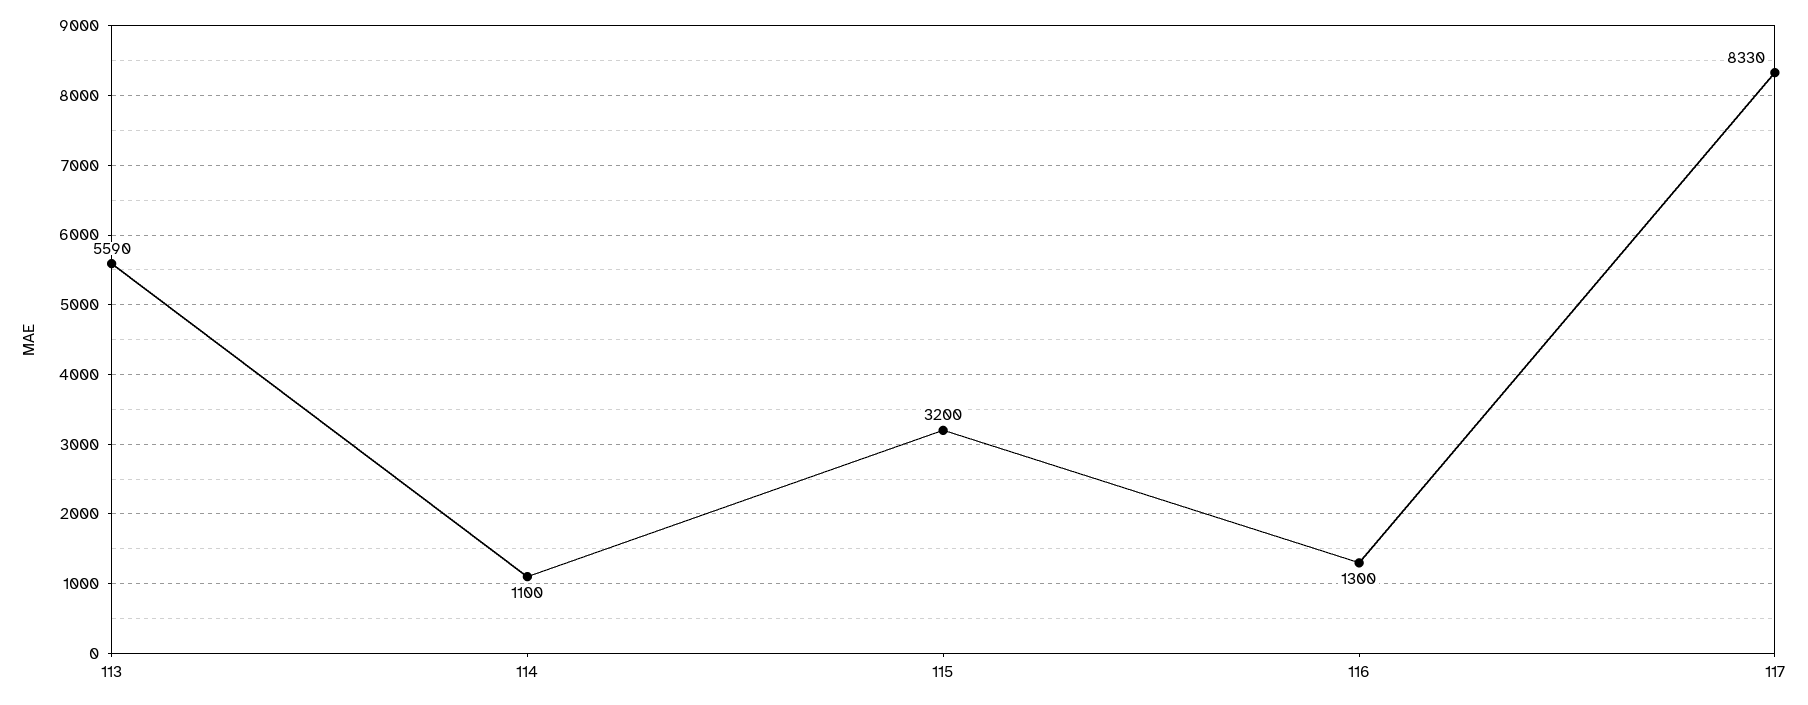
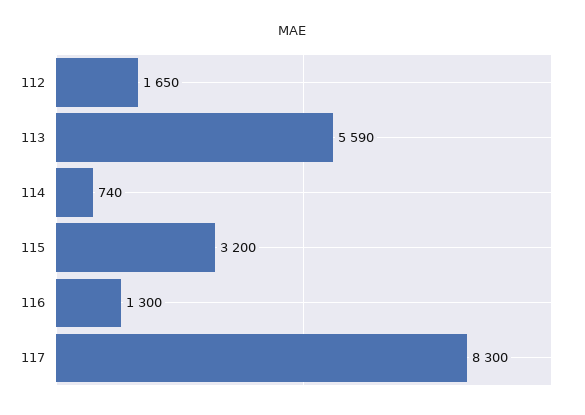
114: 1100 -> 740
117: 8330 -> 8300
112: none -> 1650

